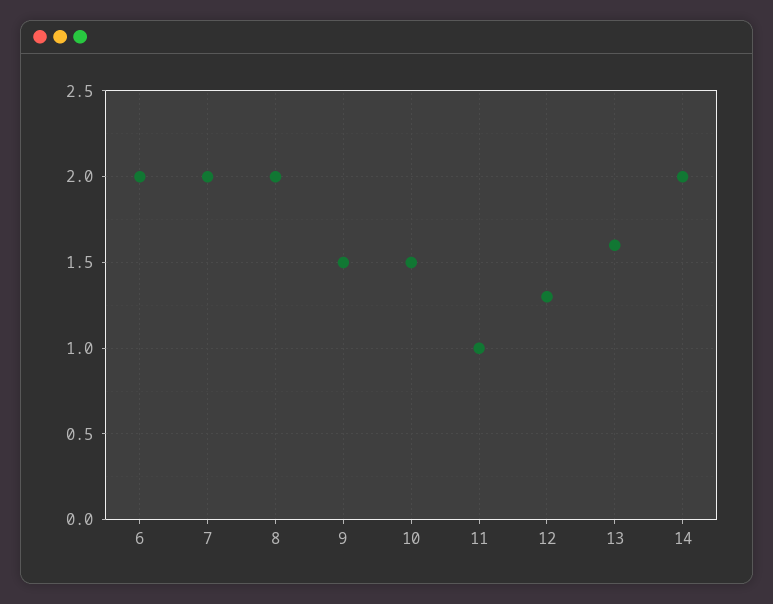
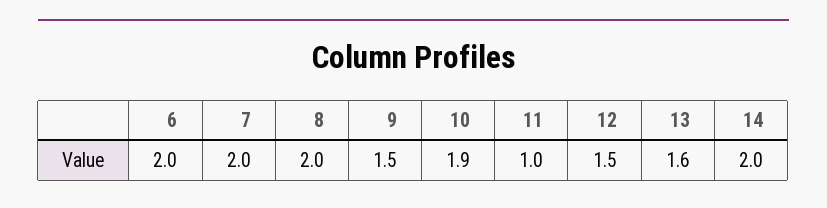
10: 1.5 -> 1.9
12: 1.3 -> 1.5

